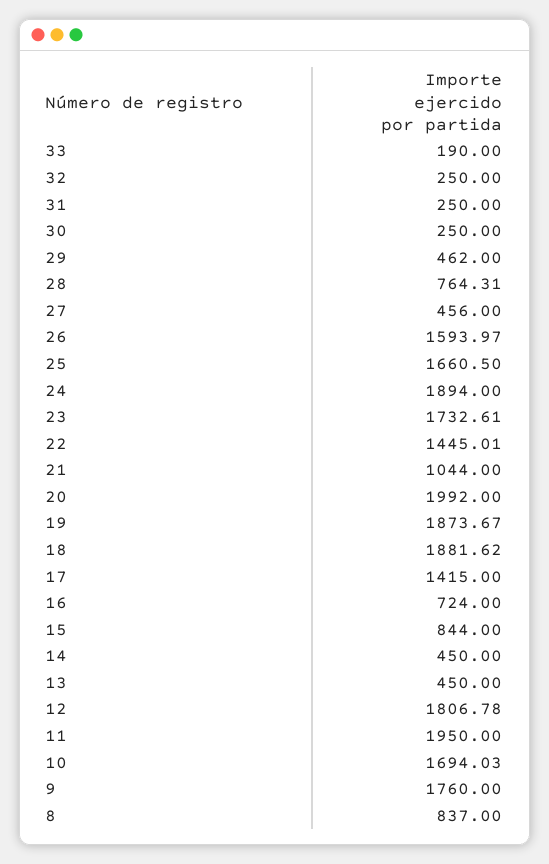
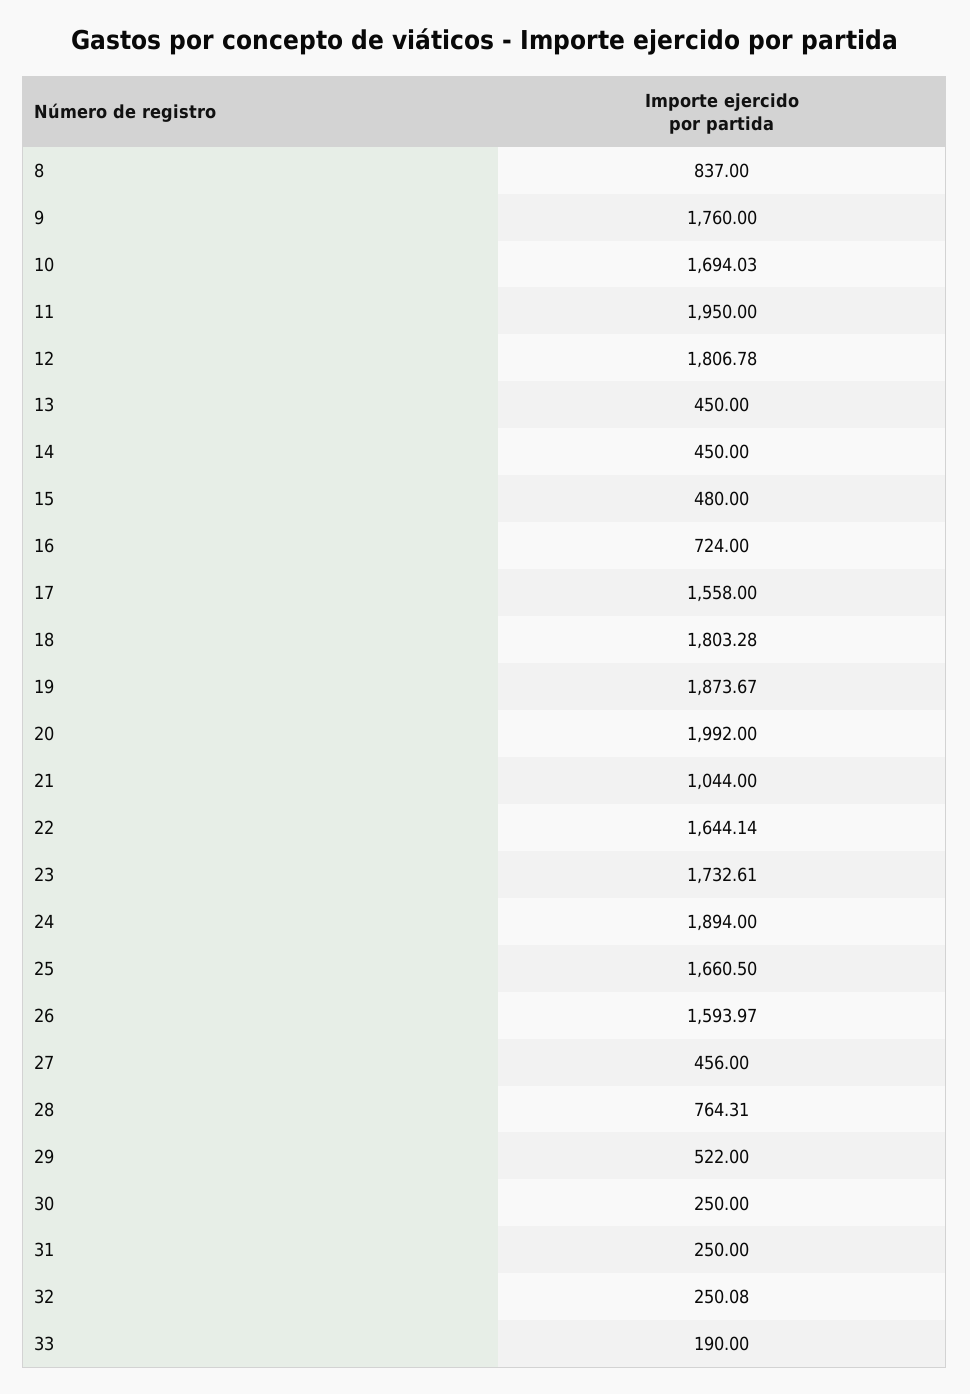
32: 250 -> 250.08
29: 462 -> 522
22: 1445.01 -> 1644.14
18: 1881.62 -> 1803.28
17: 1415 -> 1558
15: 844 -> 480

